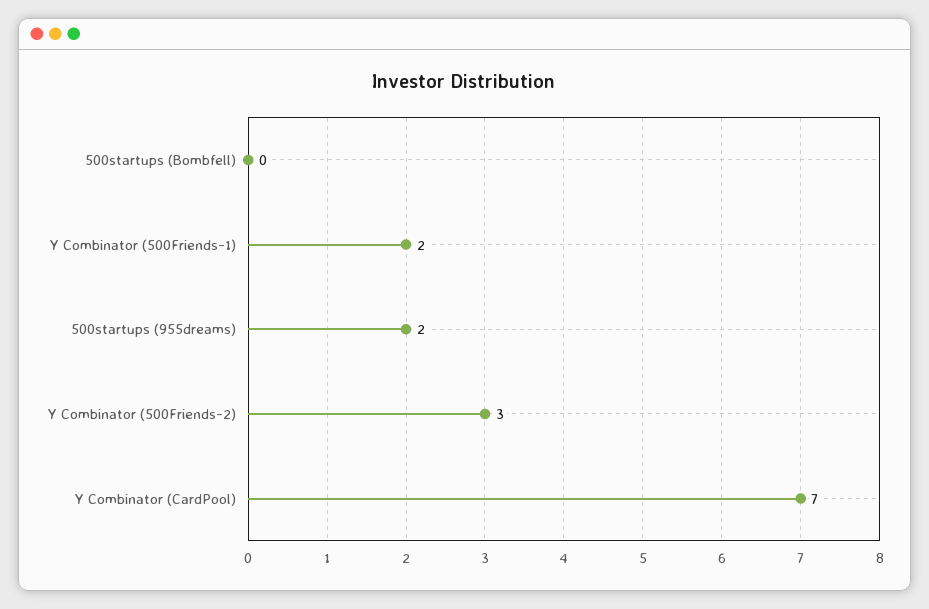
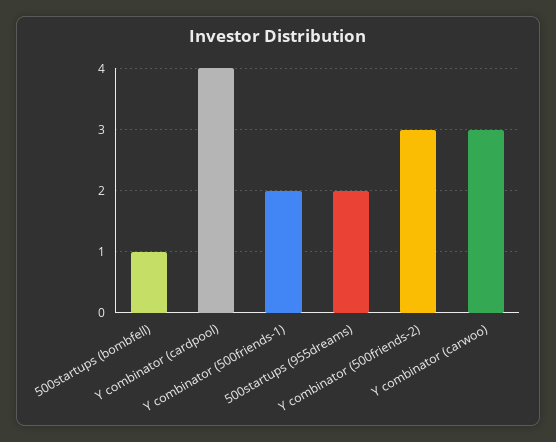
500startups (Bombfell): 0 -> 1
Y Combinator (CardPool): 7 -> 4
Y combinator (carwoo): none -> 3

